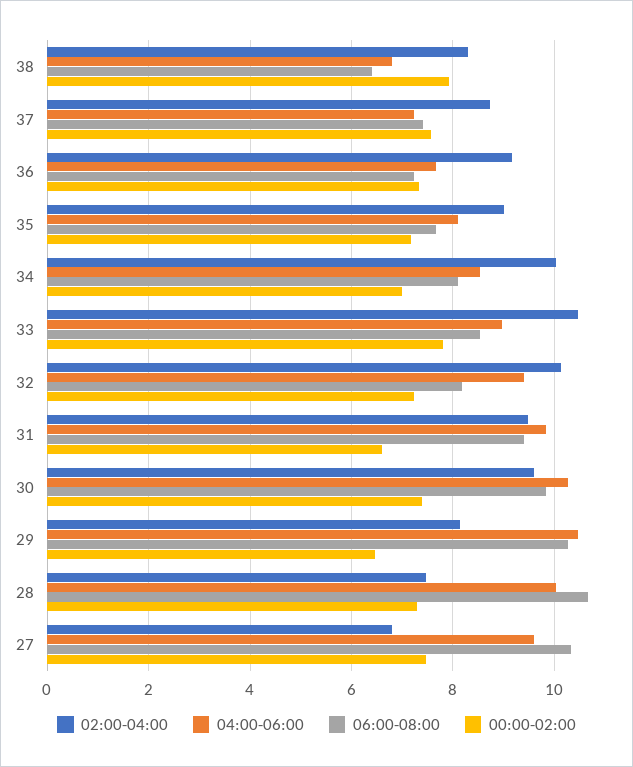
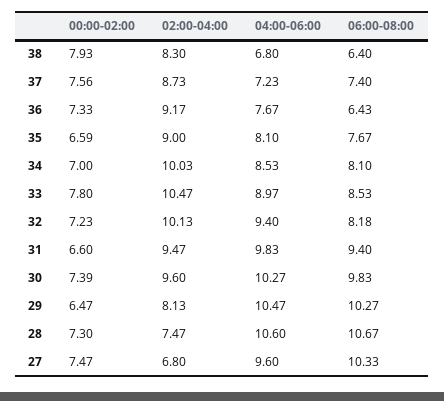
06:00-08:00, 36: 7.2 -> 6.43
00:00-02:00, 35: 7.2 -> 6.59
04:00-06:00, 28: 10 -> 10.6

